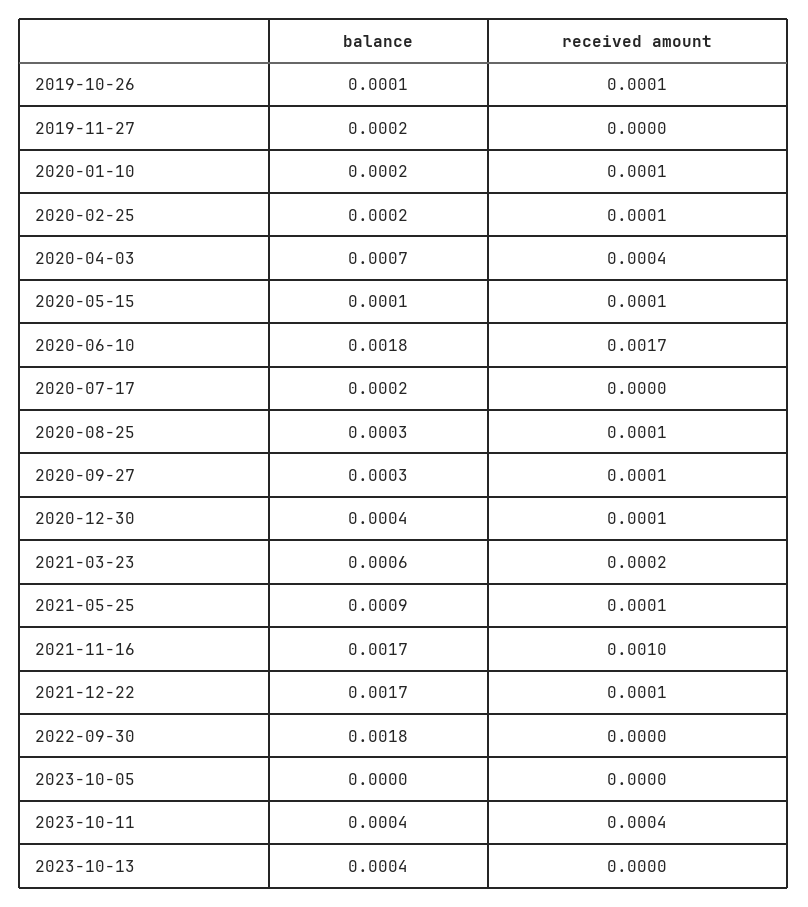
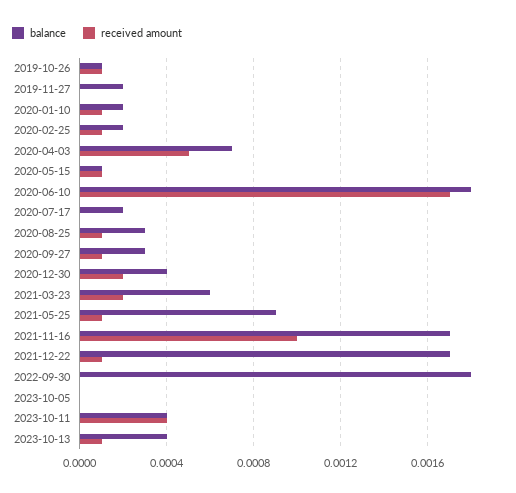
received amount, 2020-04-03: 0.0004 -> 0.0005
received amount, 2020-12-30: 0.0001 -> 0.0002
received amount, 2023-10-13: 0 -> 0.0001

